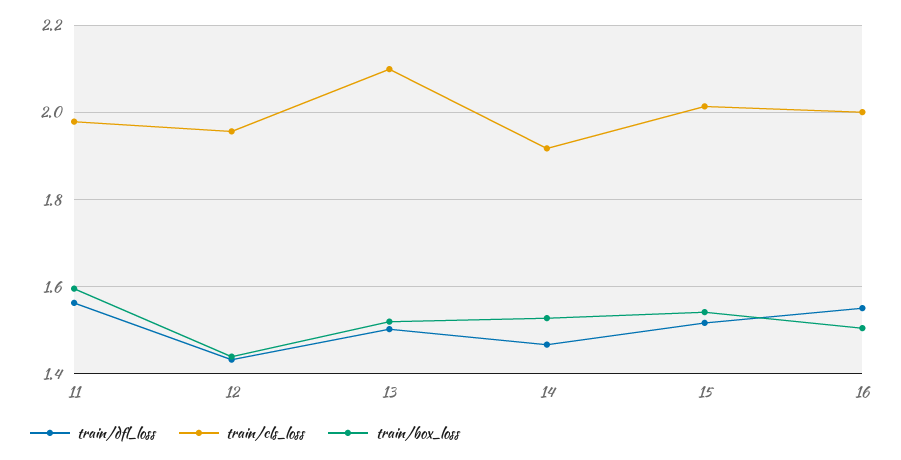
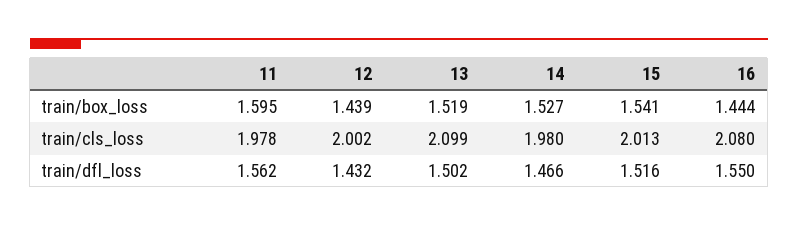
train/cls_loss, 12: 1.96 -> 2.002
train/cls_loss, 14: 1.92 -> 1.98
train/cls_loss, 16: 2 -> 2.08
train/box_loss, 16: 1.5 -> 1.444

